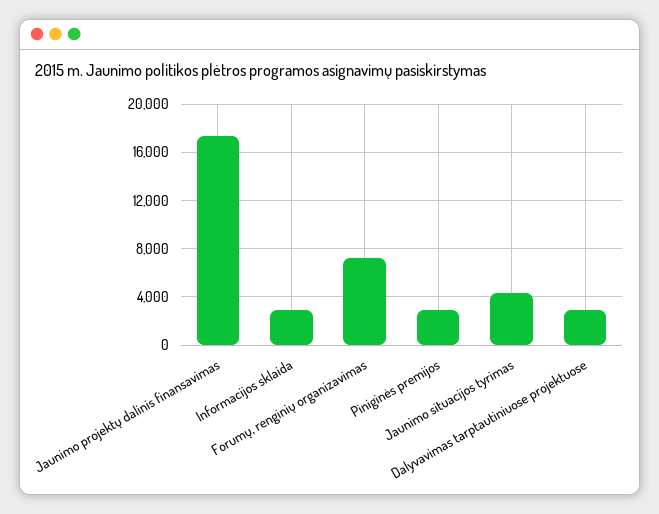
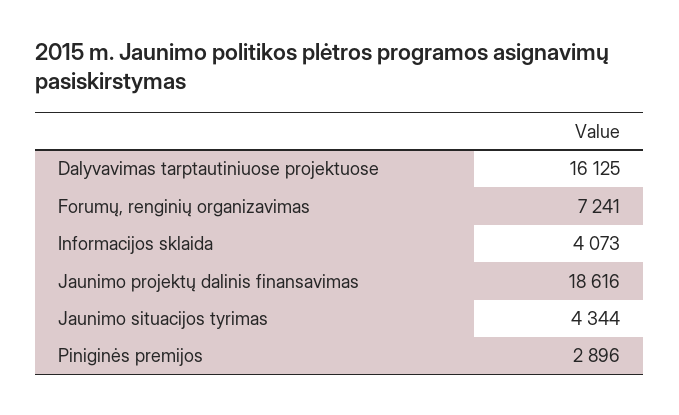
Jaunimo projektų dalinis finansavimas: 17500 -> 18616
Informacijos sklaida: 3000 -> 4073
Dalyvavimas tarptautiniuose projektuose: 3000 -> 16125

